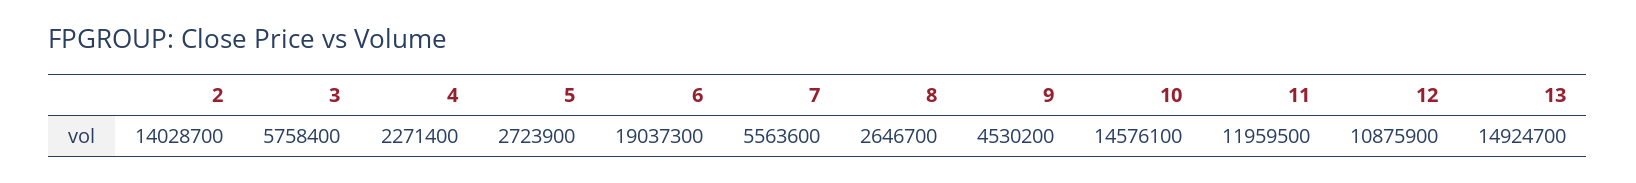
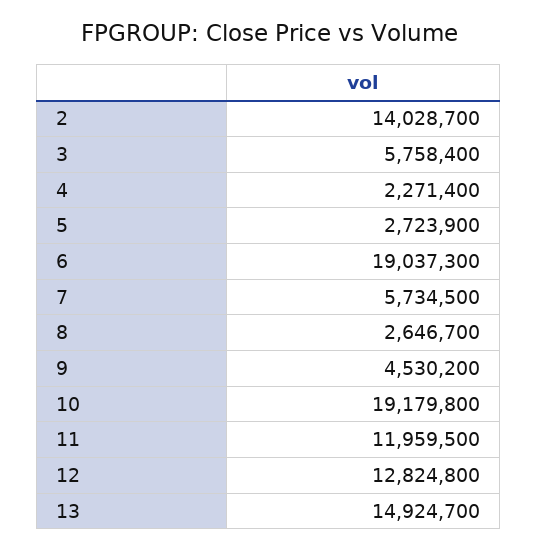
7: 5563600 -> 5734500
10: 14576100 -> 19179800
12: 10875900 -> 12824800

